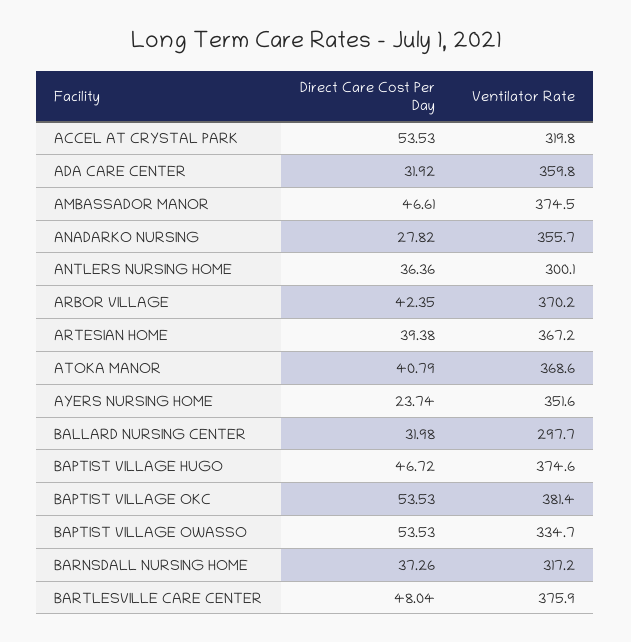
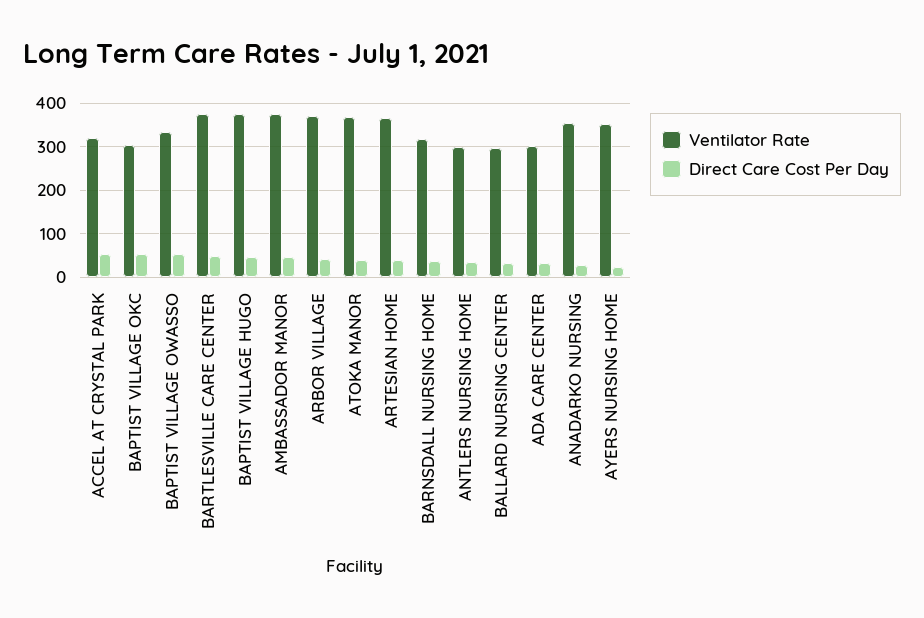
Ventilator Rate, ADA CARE CENTER: 359.8 -> 300
Ventilator Rate, BAPTIST VILLAGE OKC: 381.4 -> 300

